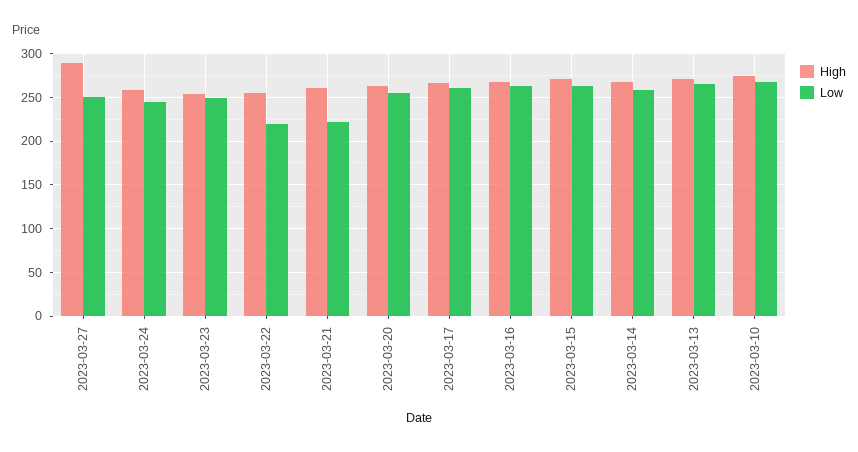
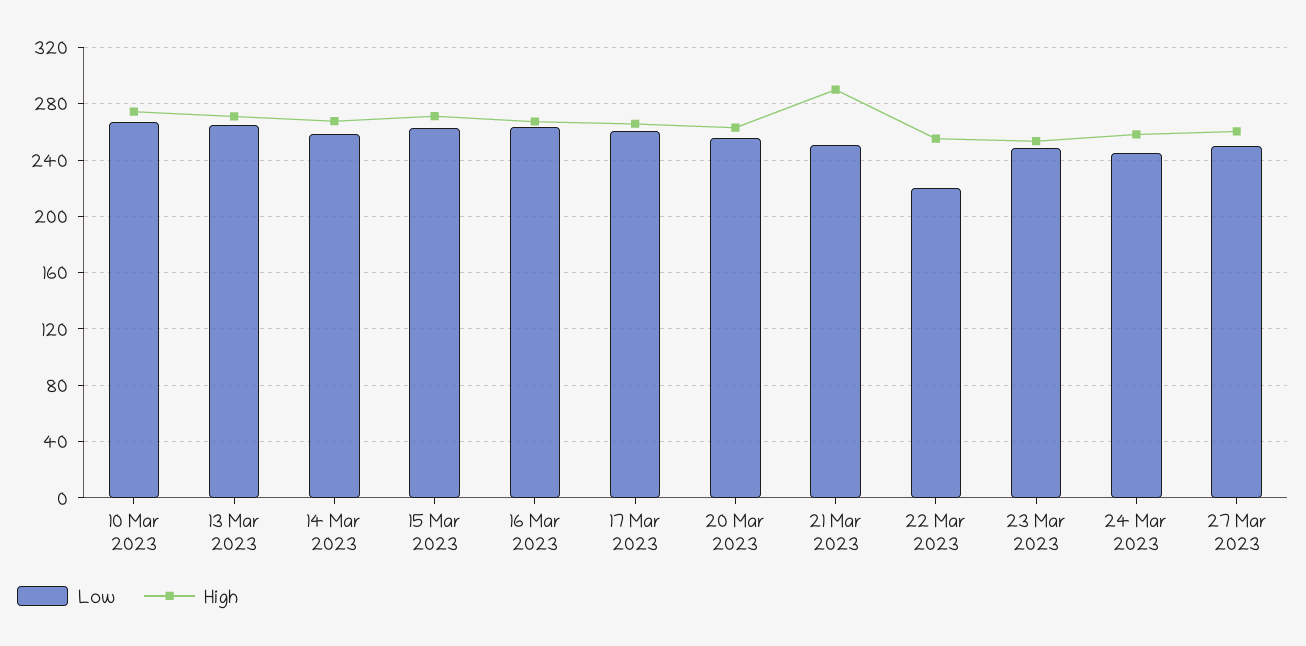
High, 2023-03-27: 290 -> 260
High, 2023-03-21: 260 -> 290
Low, 2023-03-21: 220 -> 250

